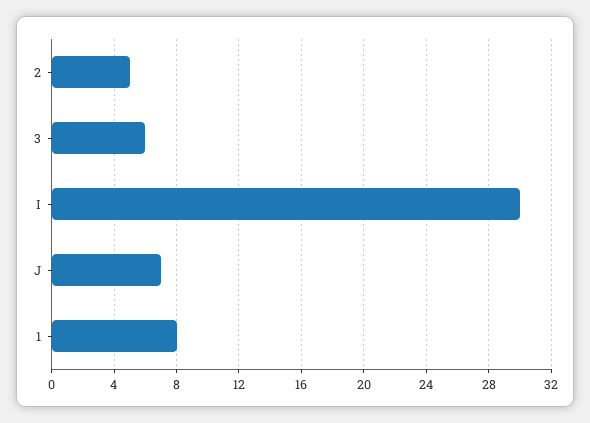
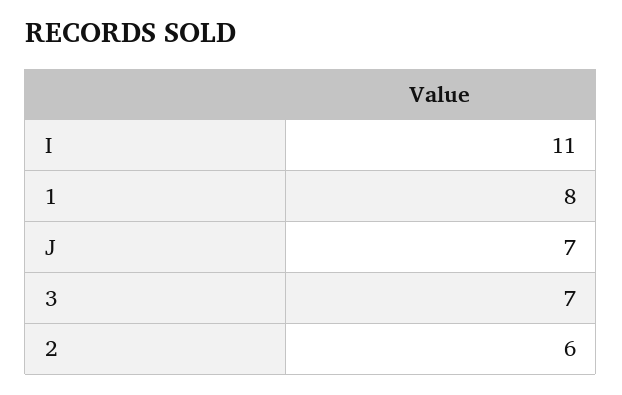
2: 5 -> 6
3: 6 -> 7
I: 30 -> 11

